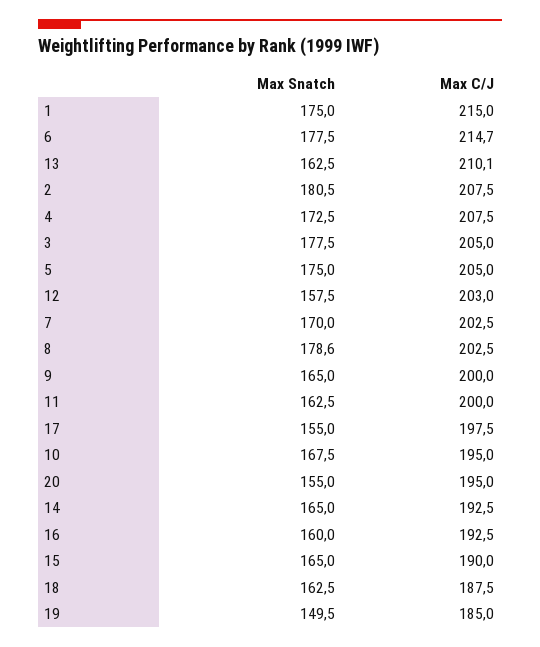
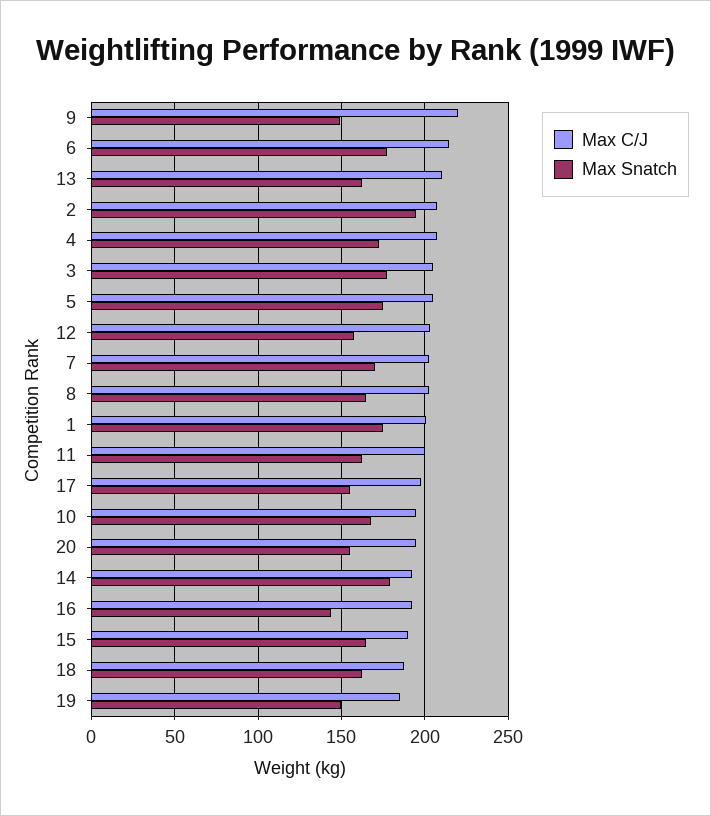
Max C/J, 1: 215 -> 200
Max Snatch, 2: 180.5 -> 195
Max Snatch, 8: 178.6 -> 165
Max Snatch, 9: 165 -> 150
Max C/J, 9: 200 -> 220
Max Snatch, 14: 165 -> 180
Max Snatch, 16: 160 -> 145

